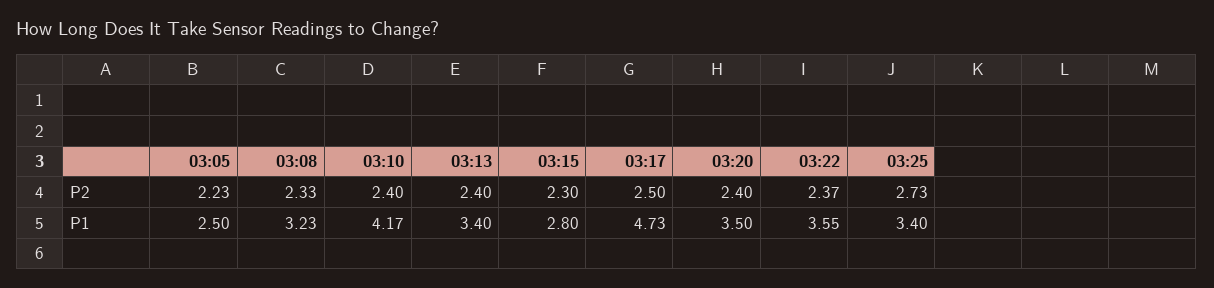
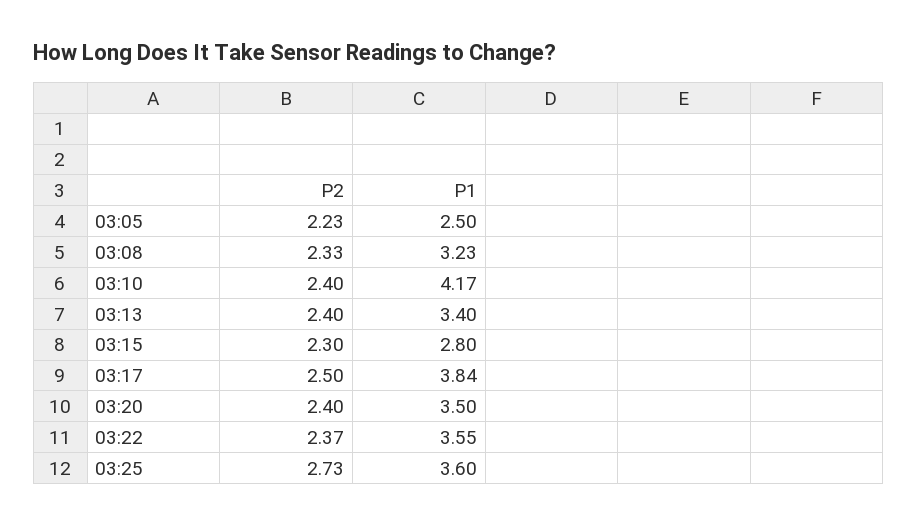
03:17, P1: 4.73 -> 3.84
03:25, P1: 3.4 -> 3.6

